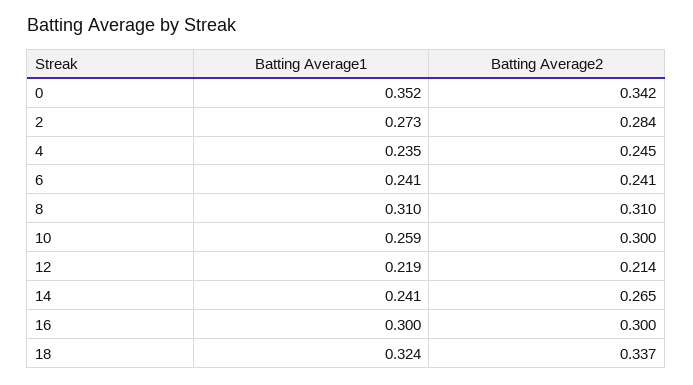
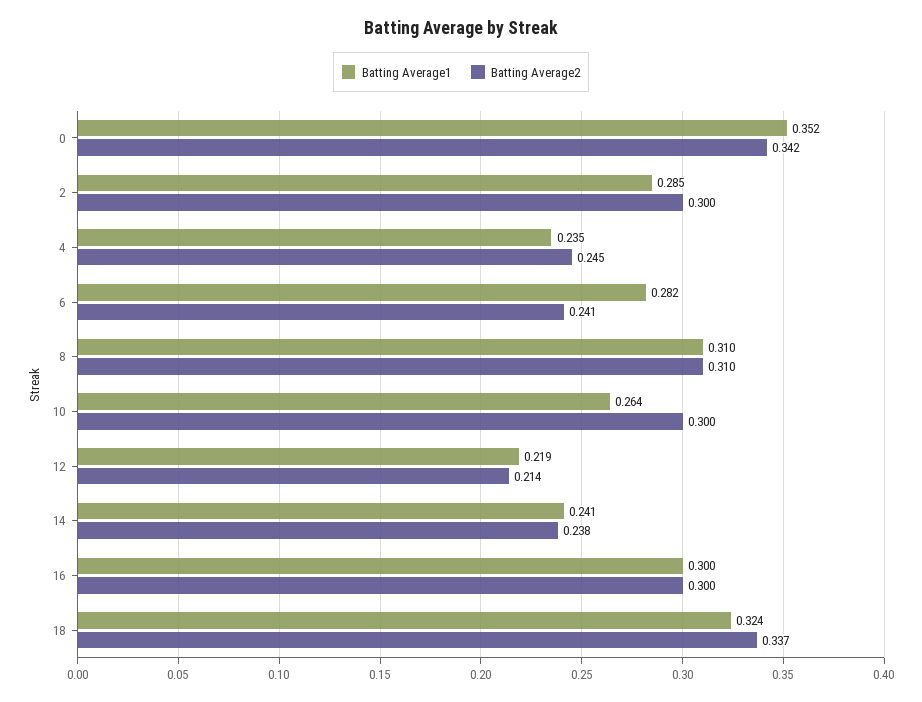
Batting Average1, 2: 0.273 -> 0.285
Batting Average2, 2: 0.284 -> 0.3
Batting Average1, 6: 0.241 -> 0.282
Batting Average1, 10: 0.259 -> 0.264
Batting Average2, 14: 0.265 -> 0.238

